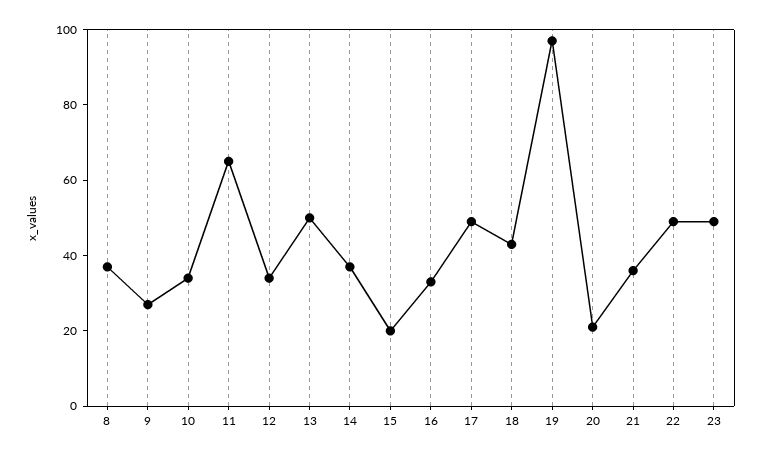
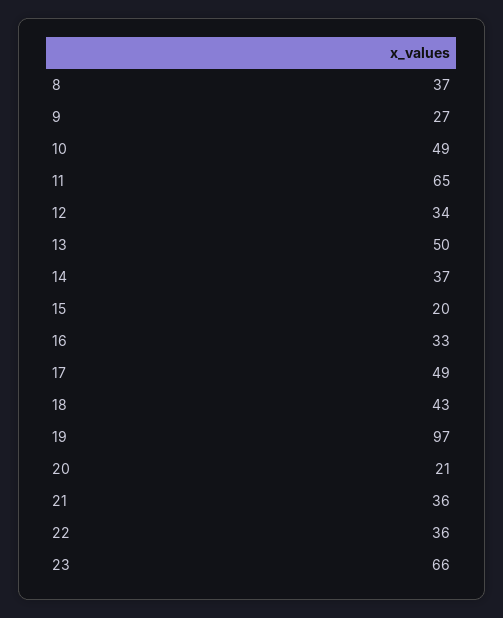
10: 35 -> 49
22: 50 -> 36
23: 50 -> 66

